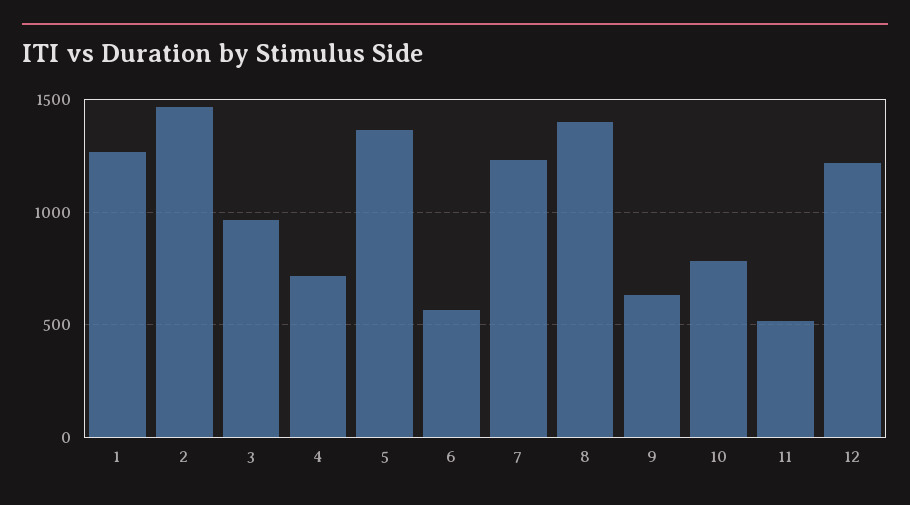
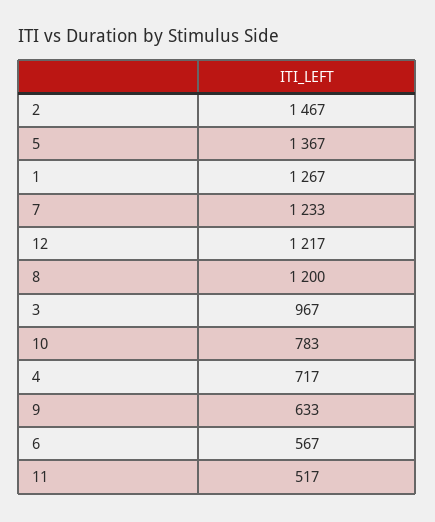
8: 1400 -> 1200

